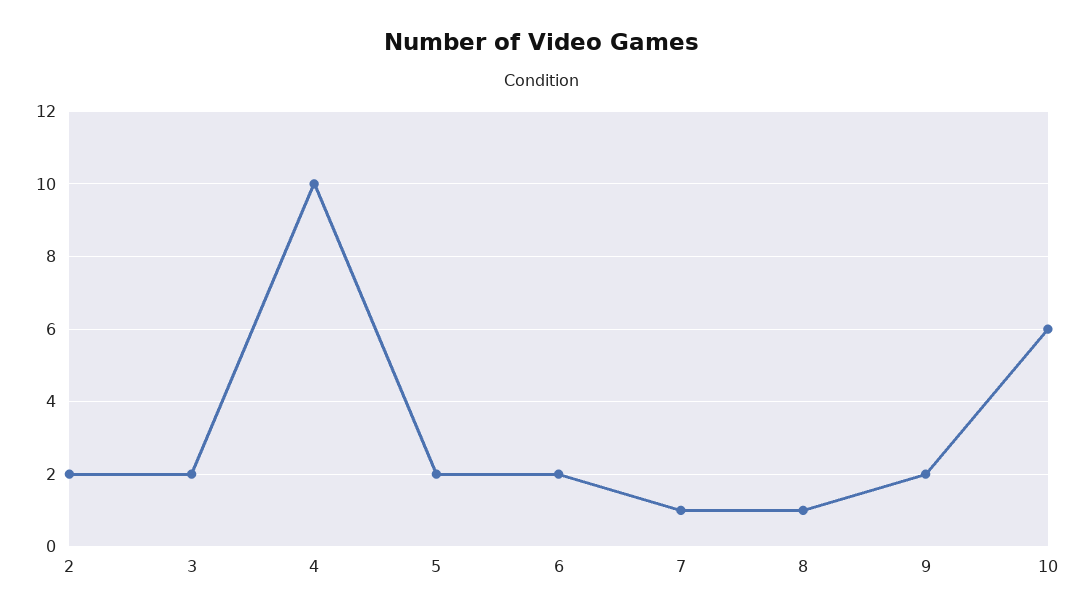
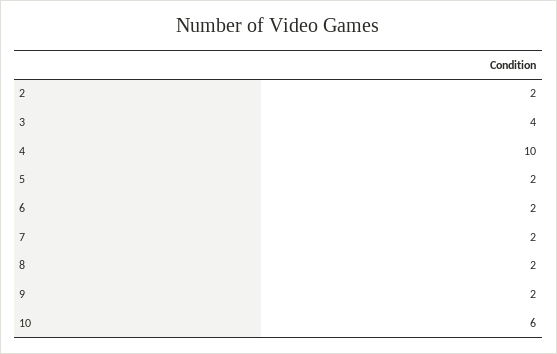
3: 2 -> 4
7: 1 -> 2
8: 1 -> 2

